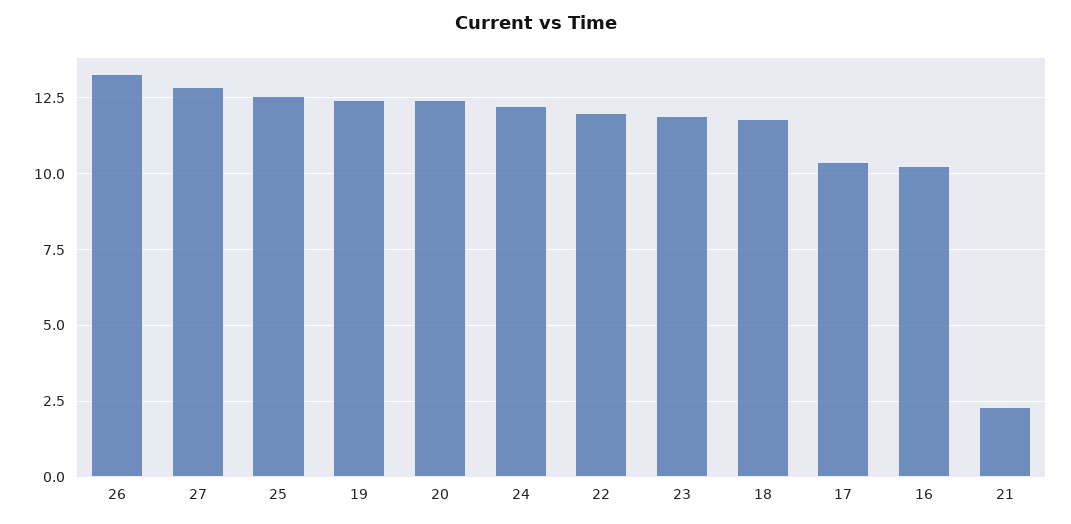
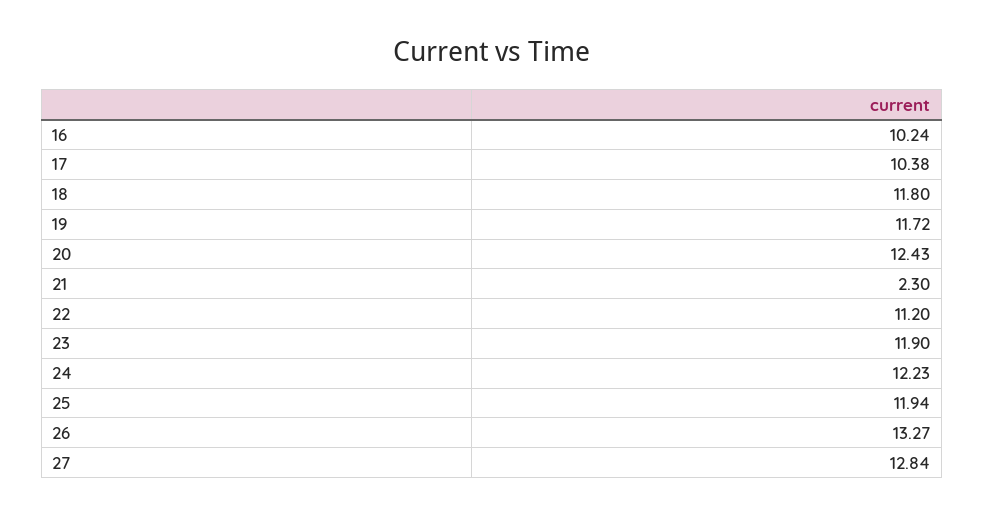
25: 12.5 -> 11.94
19: 12.5 -> 11.72
22: 12 -> 11.2

